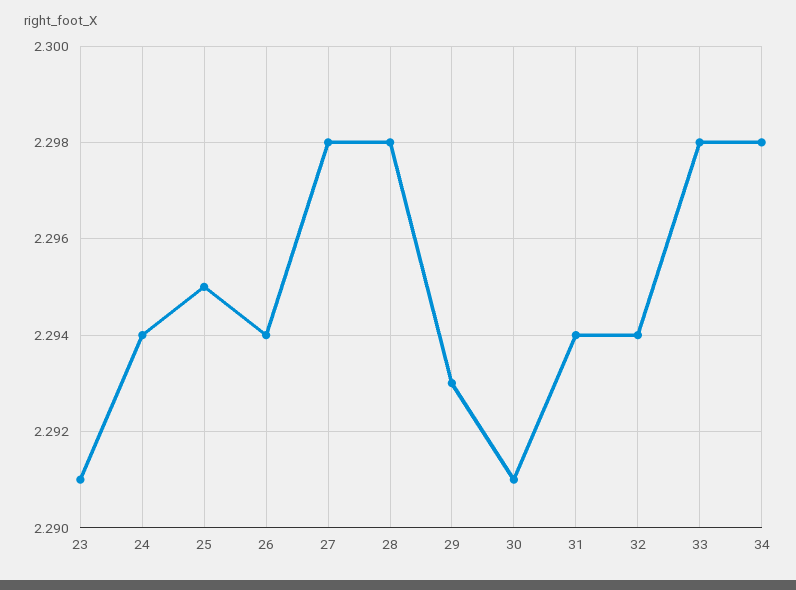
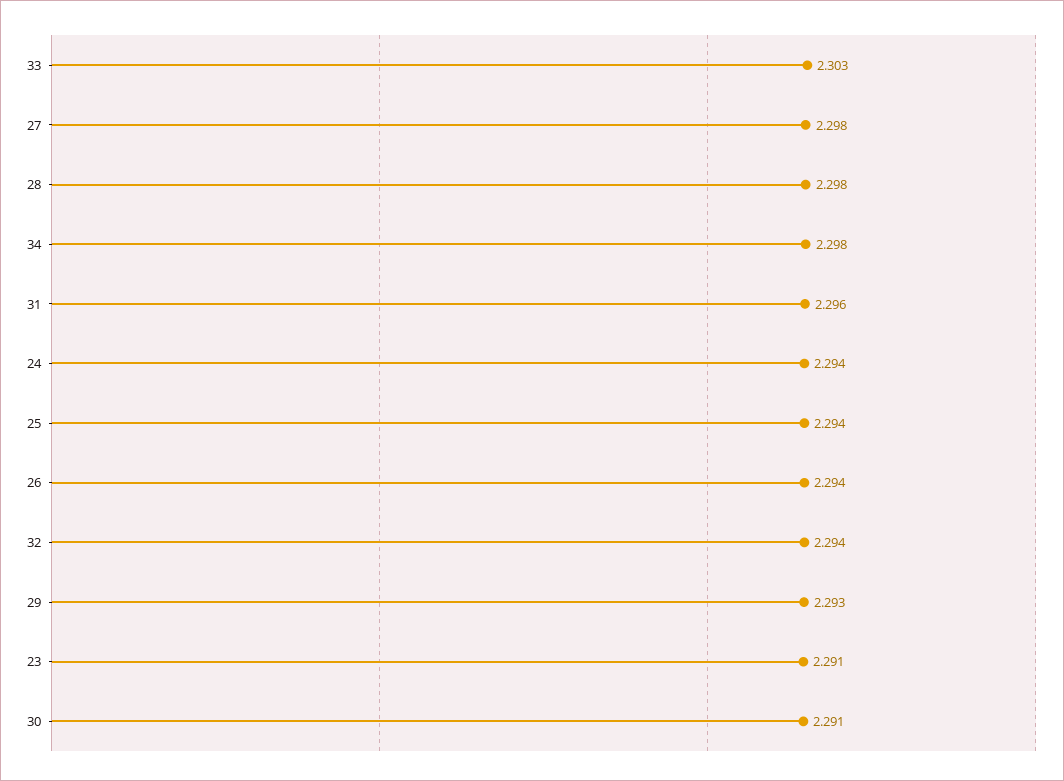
25: 2.295 -> 2.294
31: 2.294 -> 2.296
33: 2.298 -> 2.303

